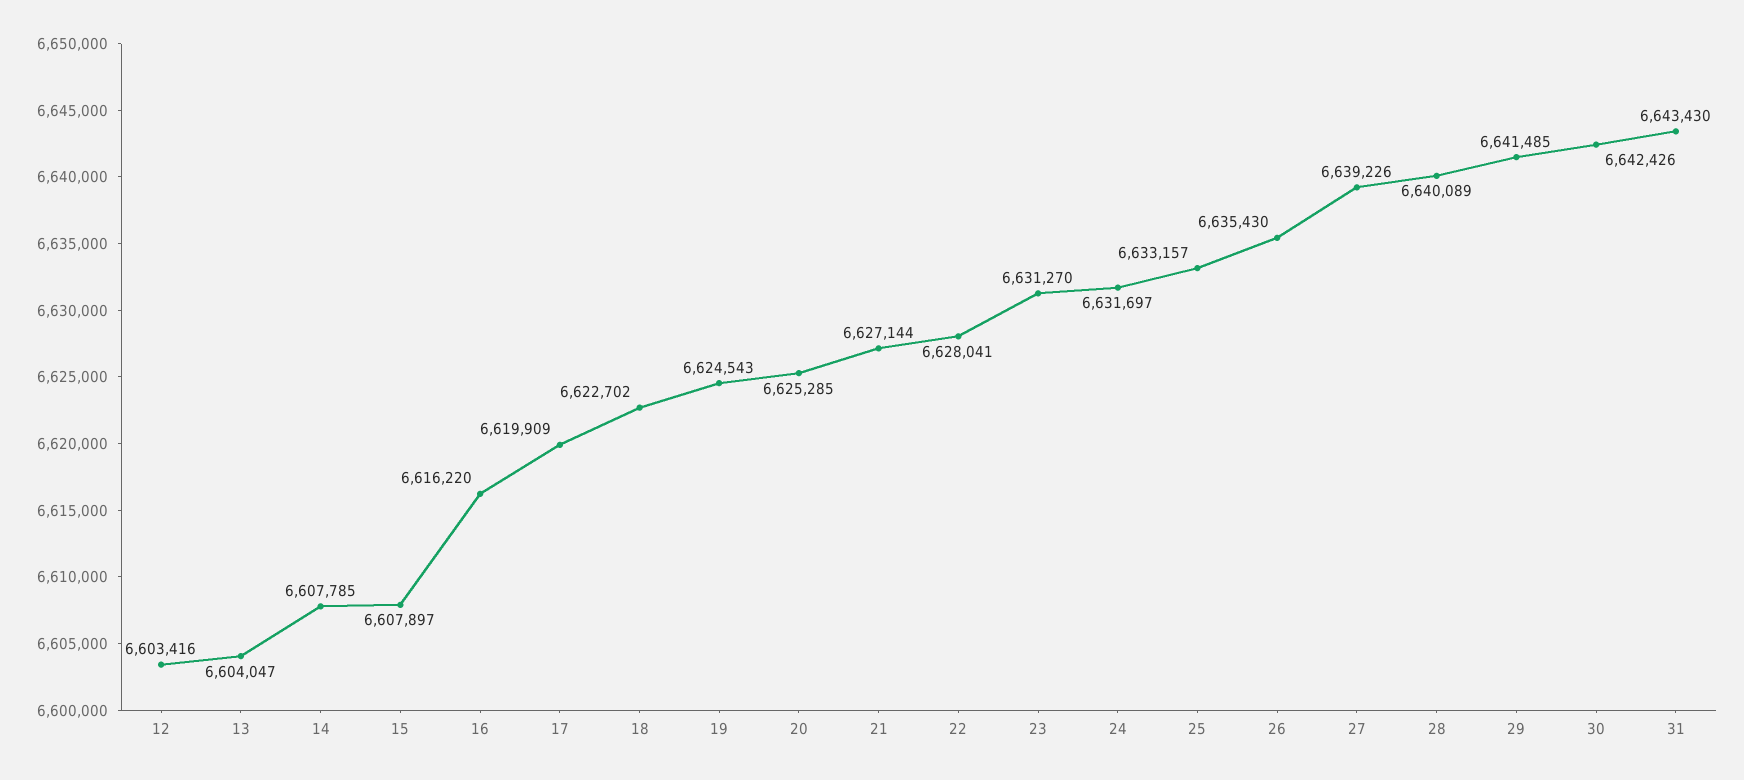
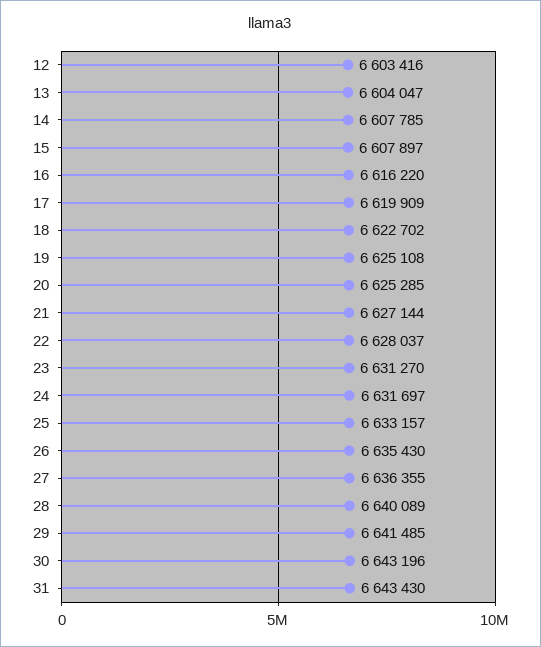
19: 6624543 -> 6625108
22: 6628041 -> 6628037
27: 6639226 -> 6636355
30: 6642426 -> 6643196

